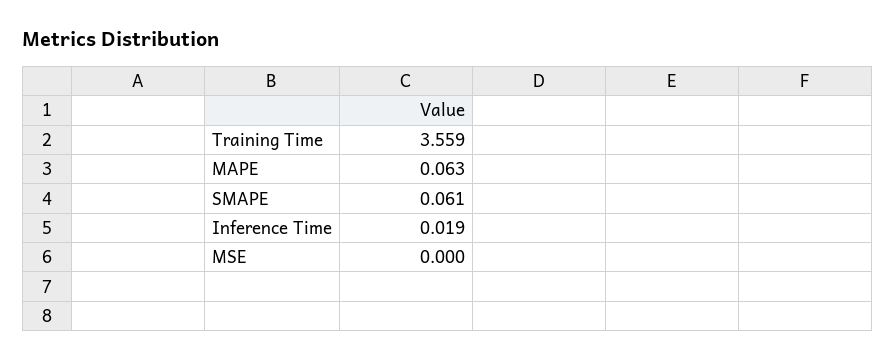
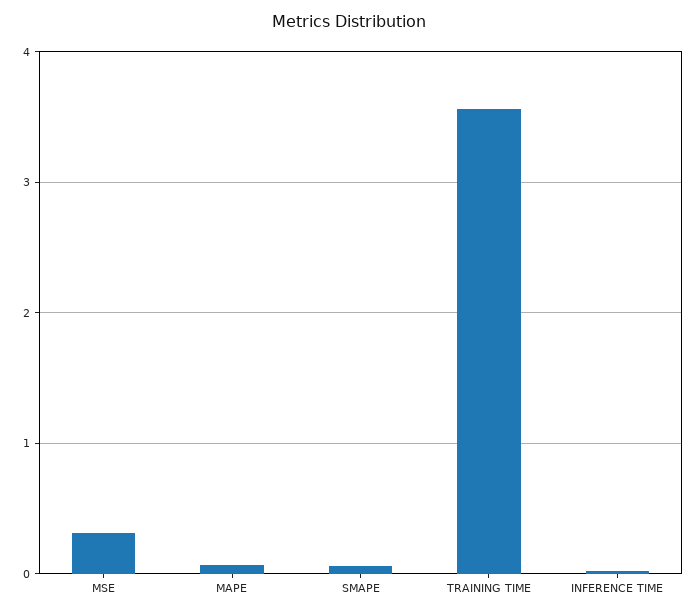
MSE: 0 -> 0.3

